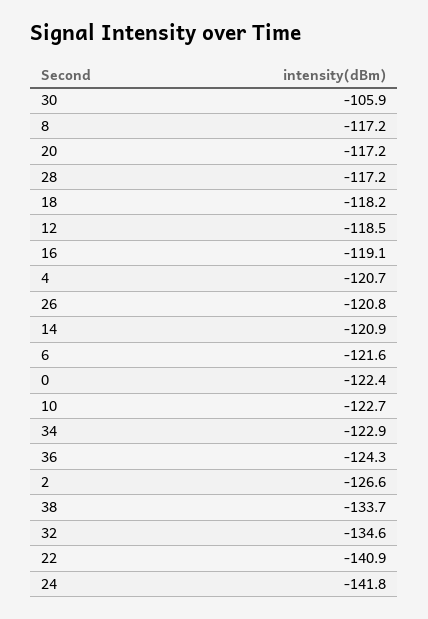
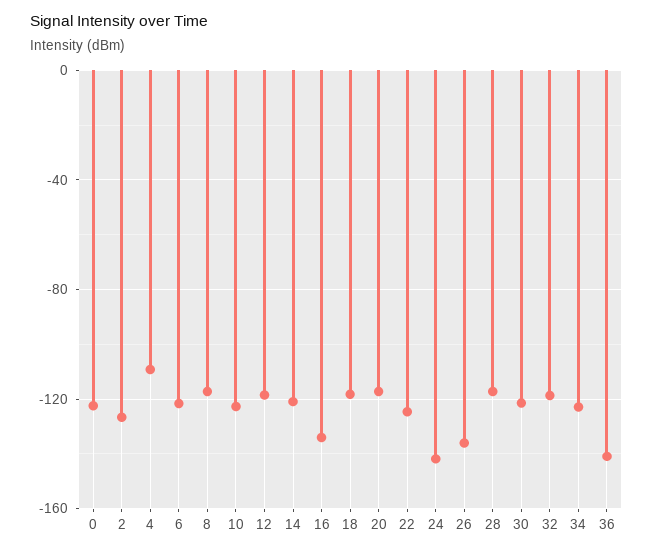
30: -105.9 -> -120
16: -119.1 -> -135
4: -120.7 -> -110
26: -120.8 -> -135
36: -124.3 -> -140
38: -133.7 -> none
32: -134.6 -> -120
22: -140.9 -> -125

